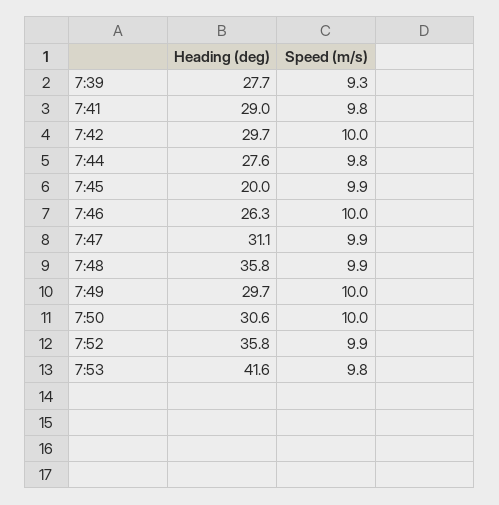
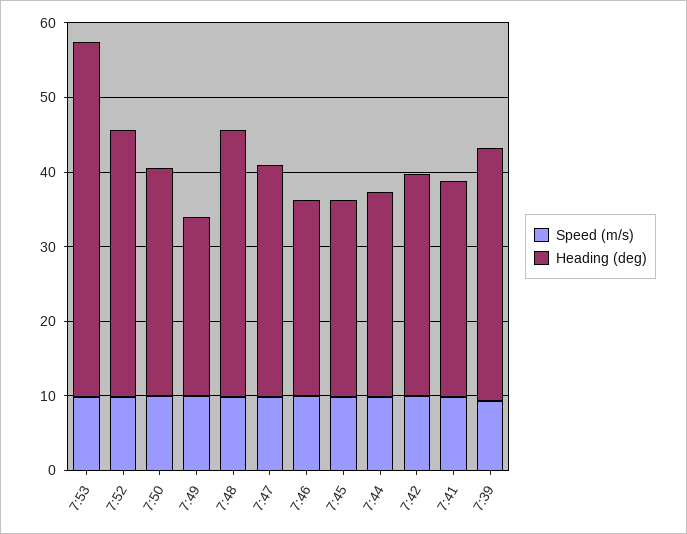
Heading (deg), 7:39: 27.7 -> 34
Heading (deg), 7:45: 20 -> 26
Heading (deg), 7:49: 29.7 -> 24
Heading (deg), 7:53: 41.6 -> 48

